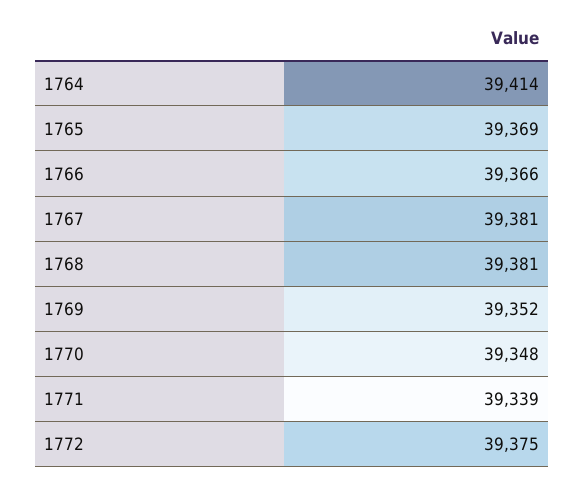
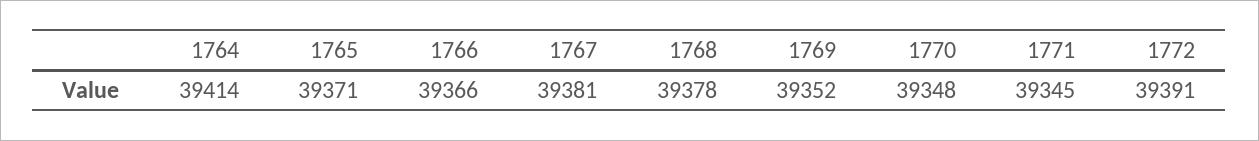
1765: 39369 -> 39371
1768: 39381 -> 39378
1771: 39339 -> 39345
1772: 39375 -> 39391

